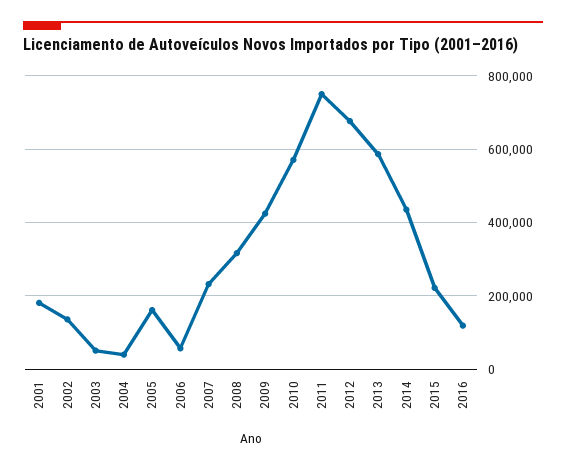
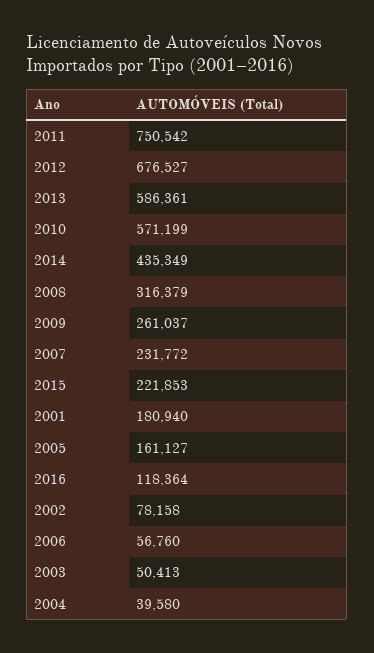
2002: 140000 -> 78158
2009: 420000 -> 261037

